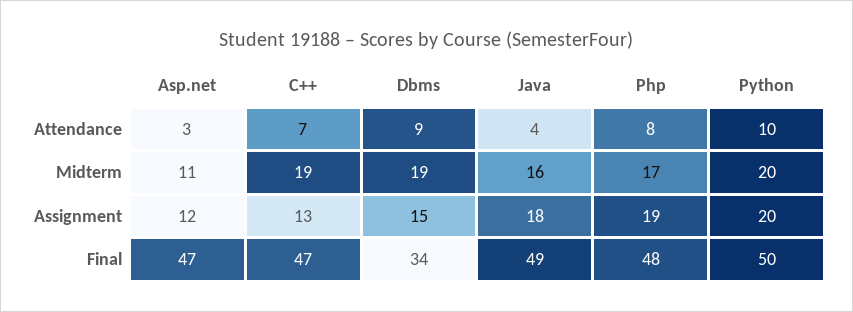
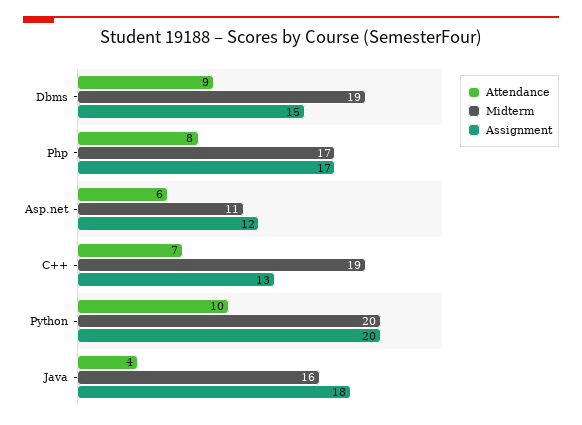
Attendance, Asp.net: 3 -> 6
Assignment, Php: 19 -> 17
Final, Asp.net: 47 -> none
Final, C++: 47 -> none
Final, Dbms: 34 -> none
Final, Java: 49 -> none
Final, Php: 48 -> none
Final, Python: 50 -> none

